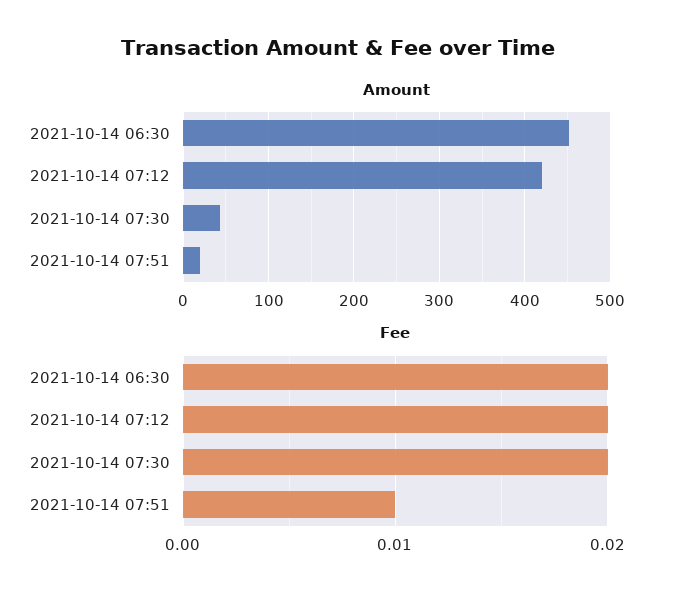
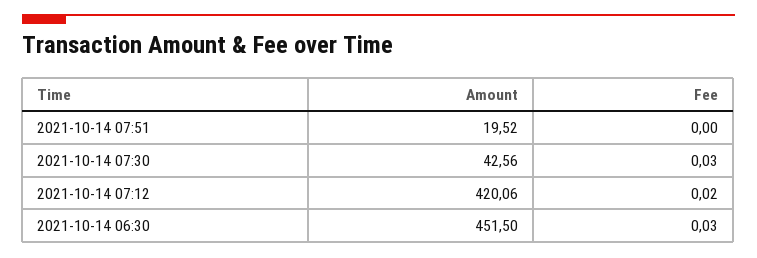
Fee, 2021-10-14 06:30: 0.02 -> 0.03
Fee, 2021-10-14 07:30: 0.02 -> 0.03
Fee, 2021-10-14 07:51: 0.01 -> 0

